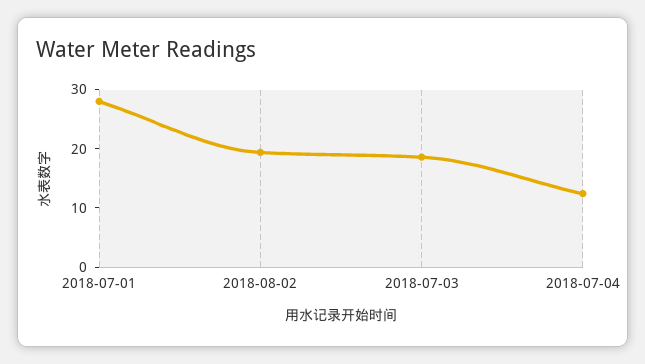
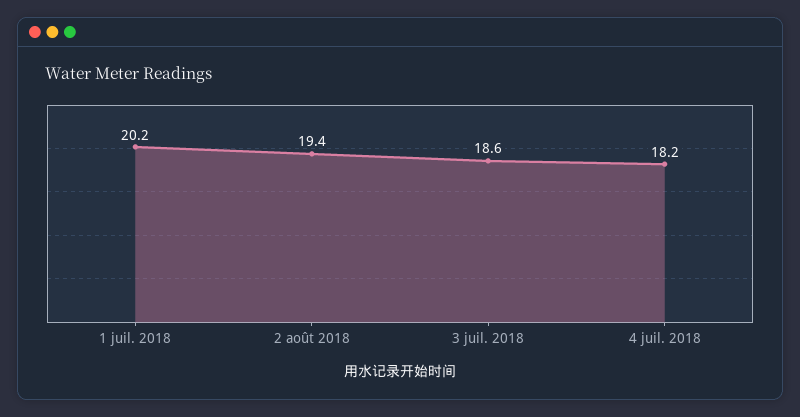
2018-07-01: 28 -> 20.2
2018-07-04: 12 -> 18.2

